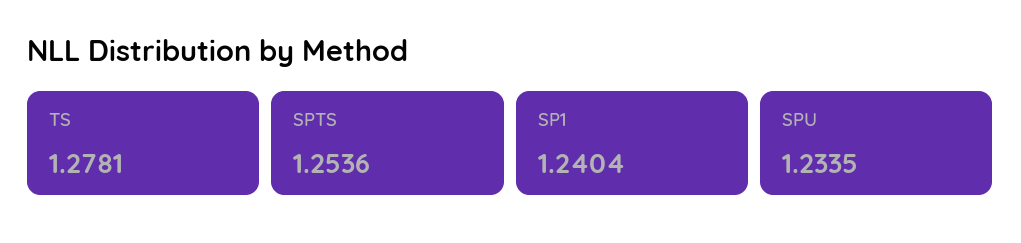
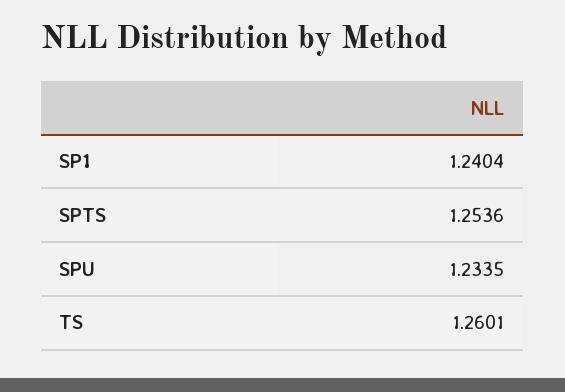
TS: 1.2781 -> 1.2601

